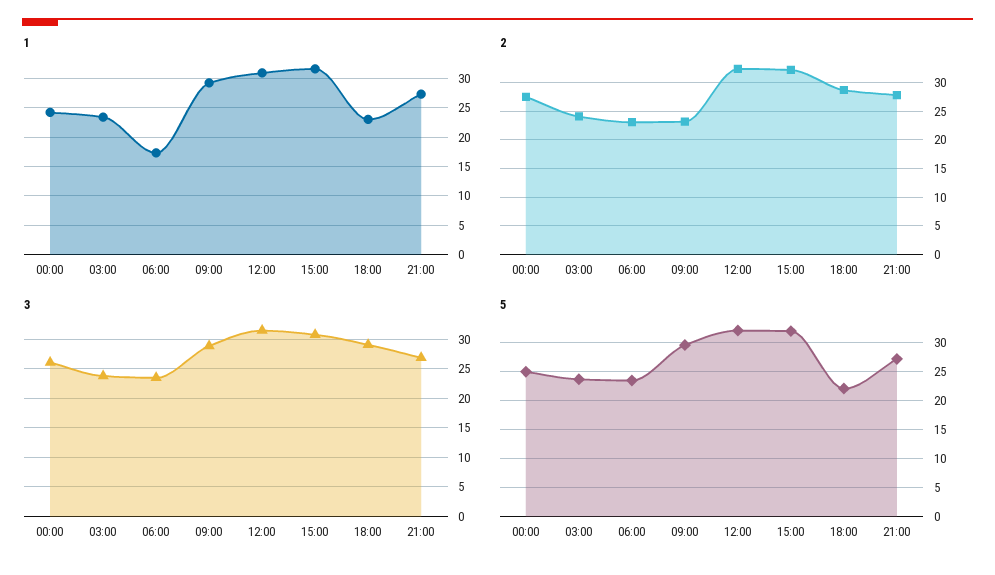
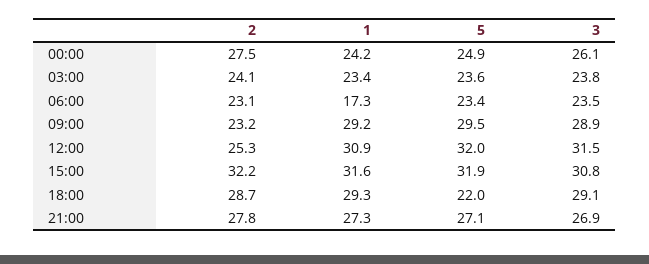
1, 18:00: 22.5 -> 29.3
2, 12:00: 32.5 -> 25.3

